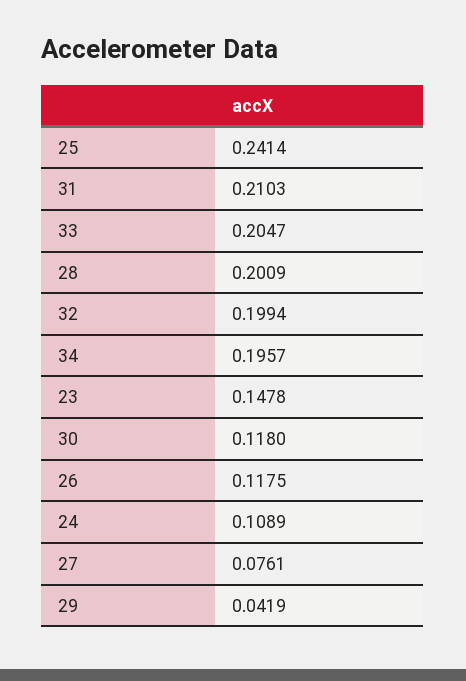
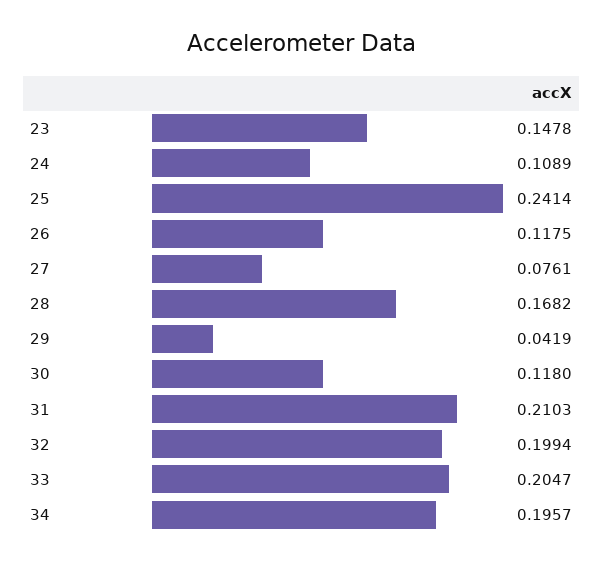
28: 0.2009 -> 0.1682

